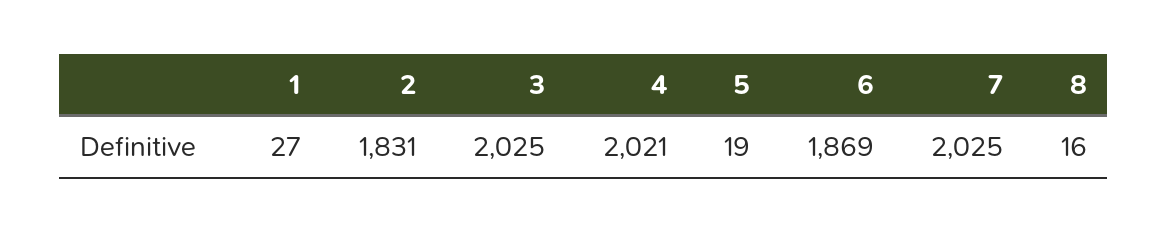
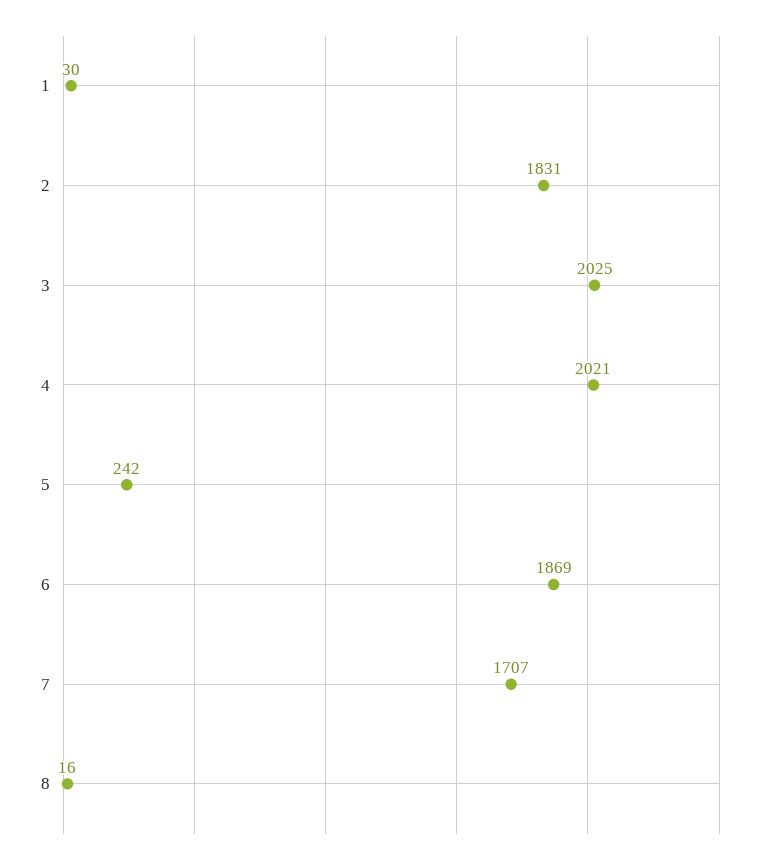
1: 27 -> 30
5: 19 -> 242
7: 2025 -> 1707

